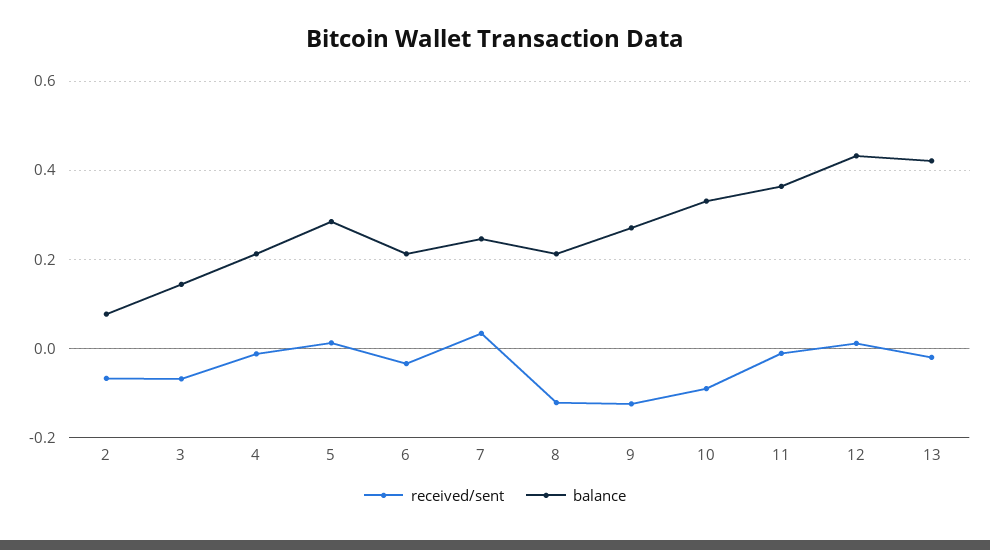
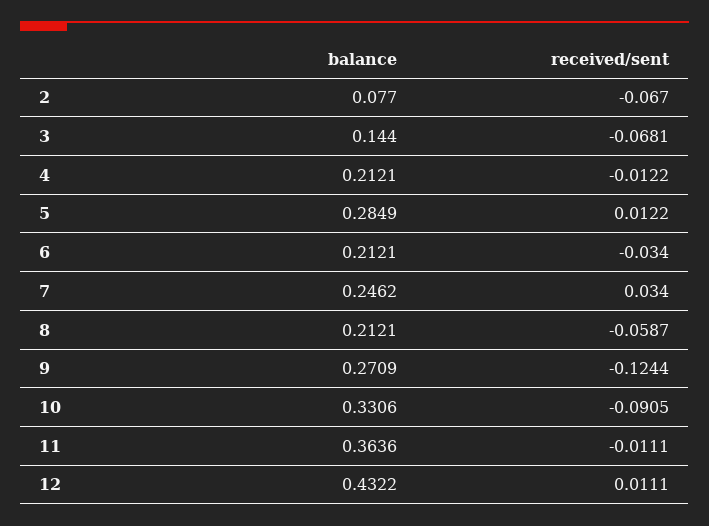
received/sent, 8: -0.12 -> -0.0587
received/sent, 13: -0.02 -> none
balance, 13: 0.42 -> none

